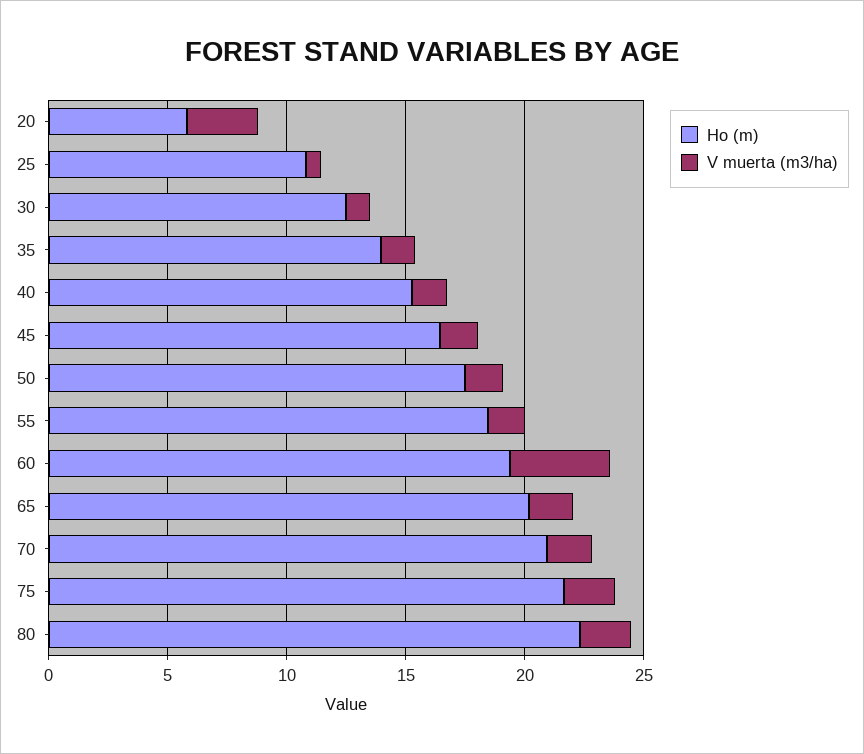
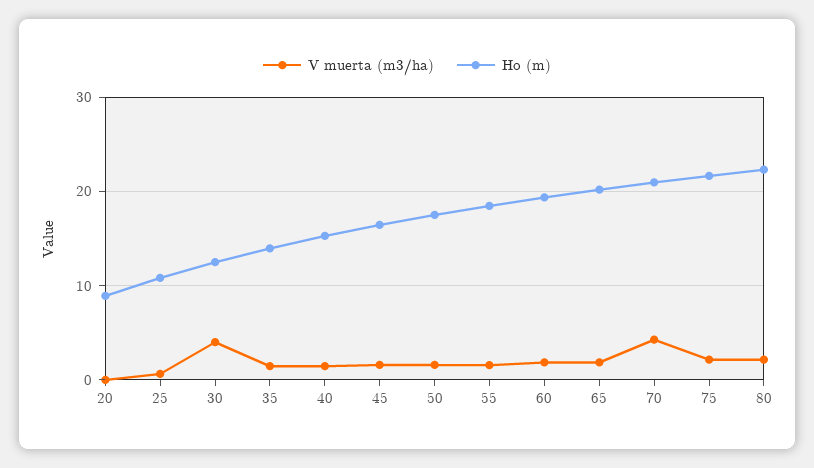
Ho (m), 20: 6 -> 9
V muerta (m3/ha), 20: 3 -> 0
V muerta (m3/ha), 30: 1 -> 4
V muerta (m3/ha), 60: 4 -> 2
V muerta (m3/ha), 70: 2 -> 4

